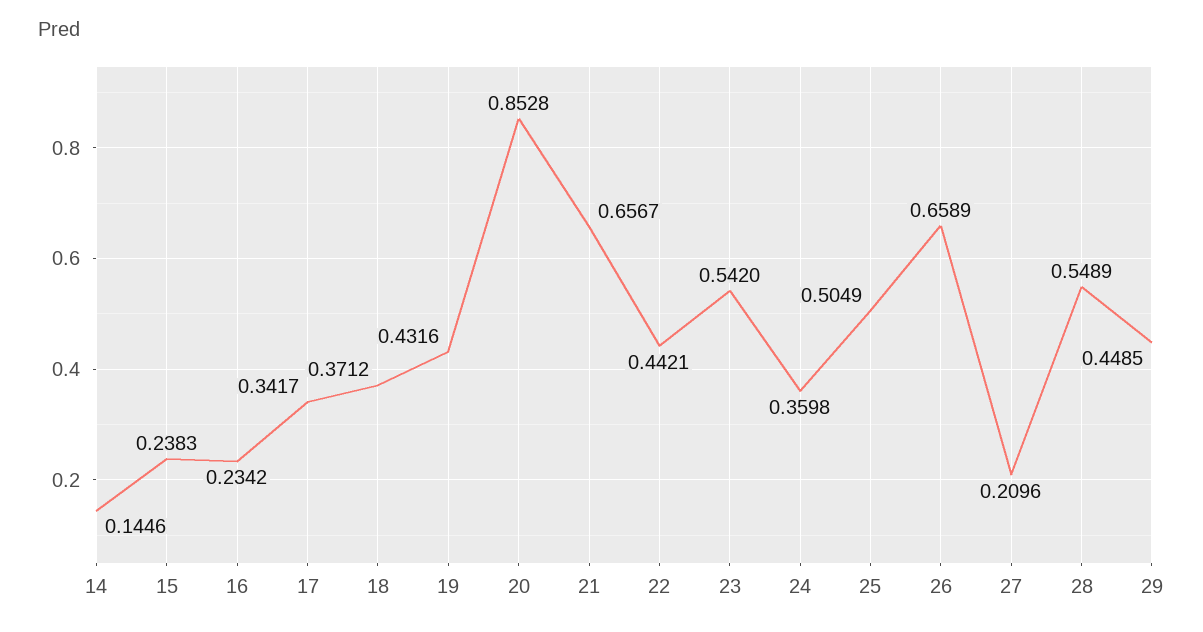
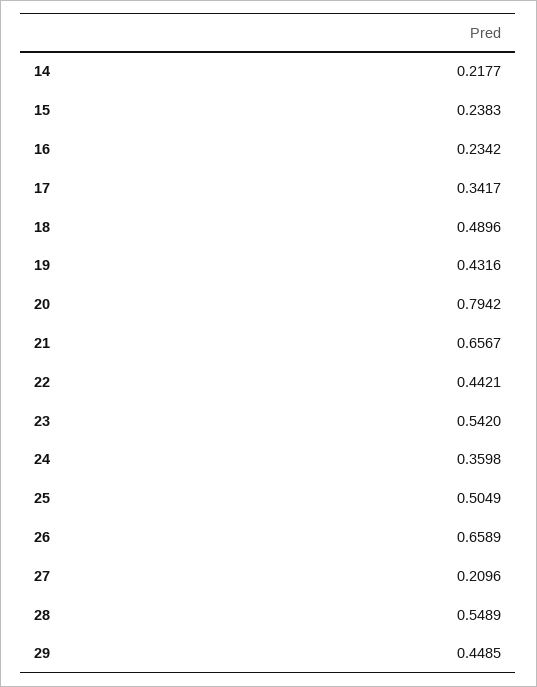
14: 0.1446 -> 0.2177
18: 0.3712 -> 0.4896
20: 0.8528 -> 0.7942

